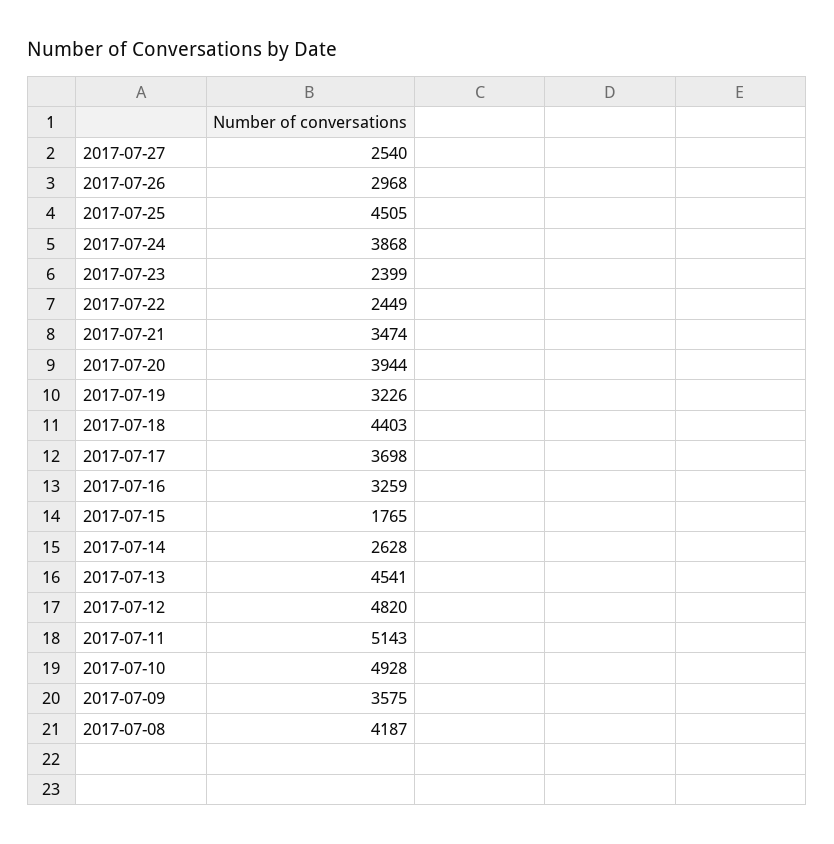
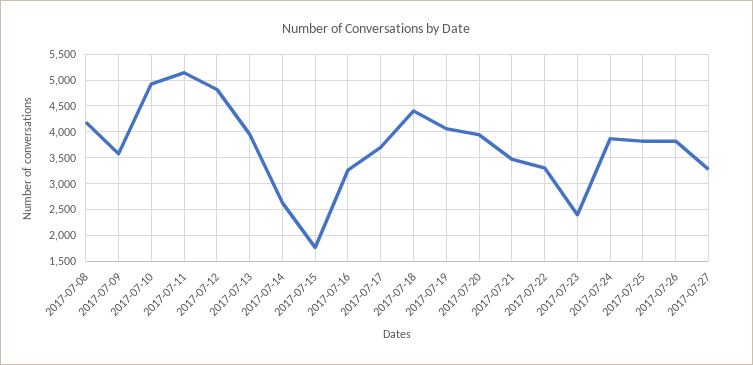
2017-07-27: 2540 -> 3250
2017-07-26: 2968 -> 3750
2017-07-25: 4505 -> 3750
2017-07-22: 2449 -> 3250
2017-07-19: 3226 -> 4000
2017-07-13: 4541 -> 4000

